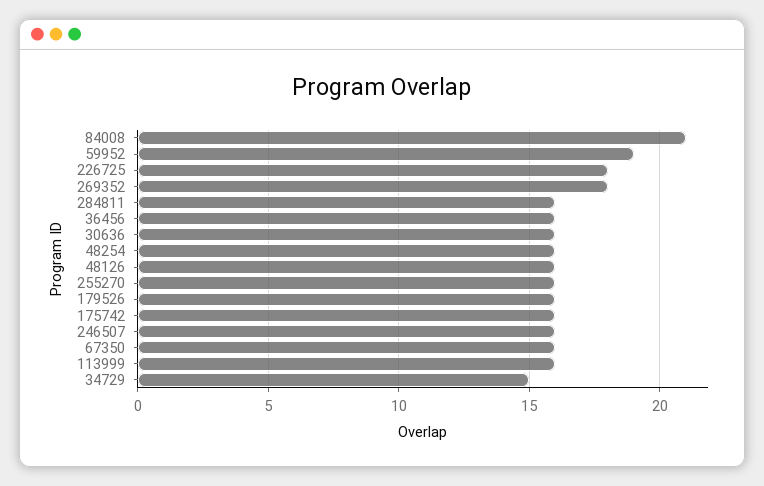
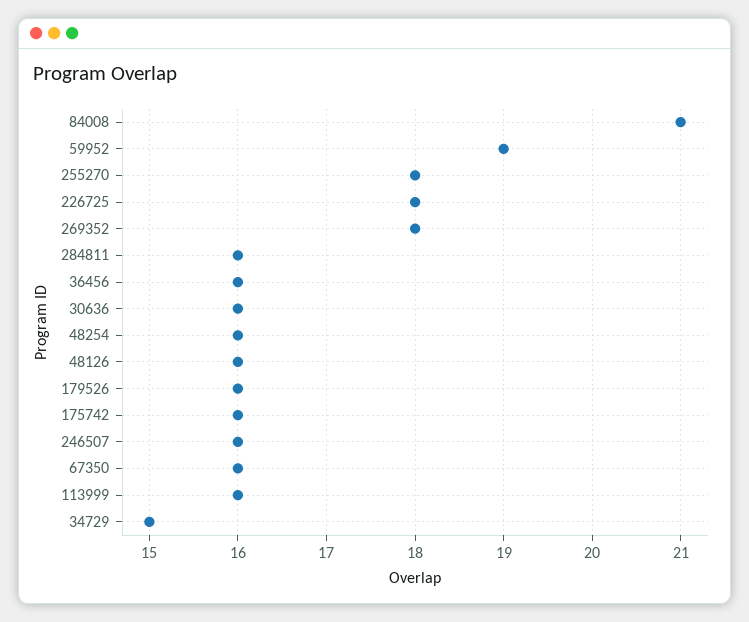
255270: 16 -> 18

